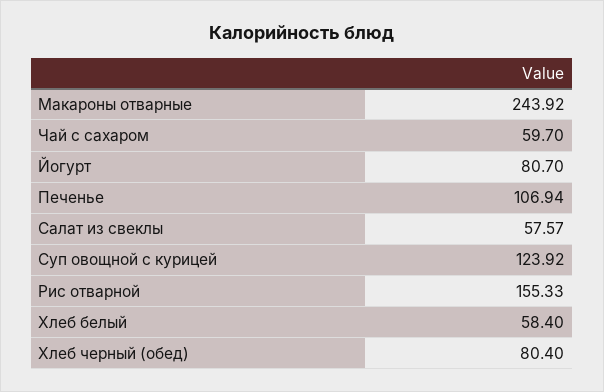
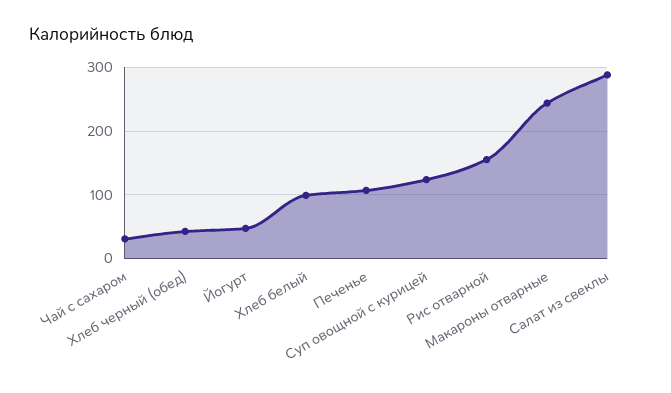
Чай с сахаром: 59.7 -> 30
Йогурт: 80.7 -> 50
Салат из свеклы: 57.57 -> 290
Хлеб белый: 58.4 -> 100
Хлеб черный (обед): 80.4 -> 40

